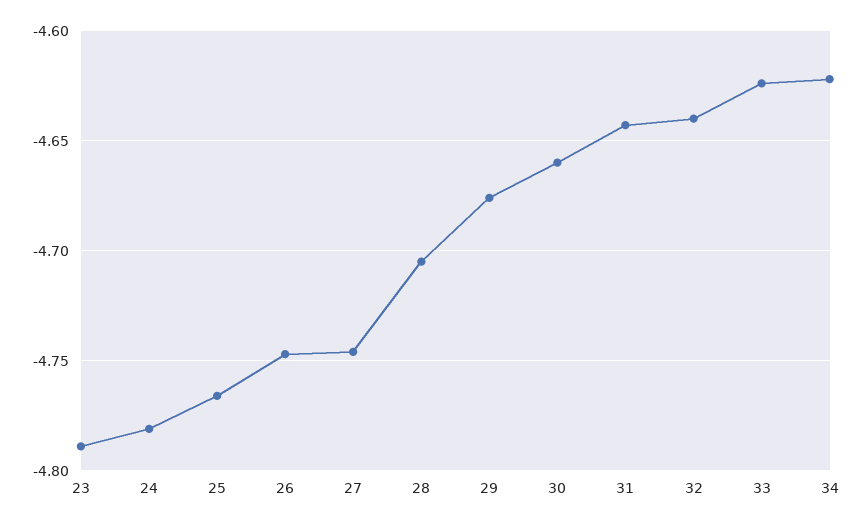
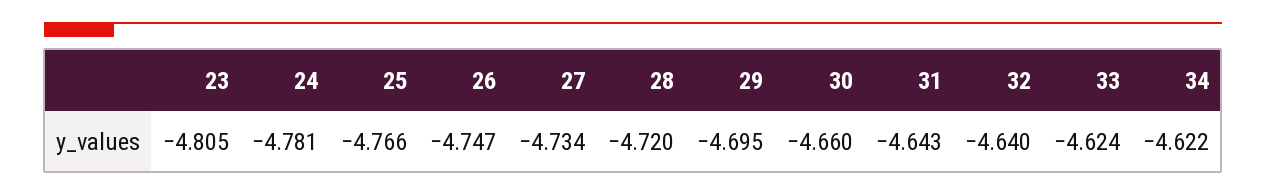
23: -4.79 -> -4.805
27: -4.745 -> -4.734
28: -4.705 -> -4.72
29: -4.675 -> -4.695

